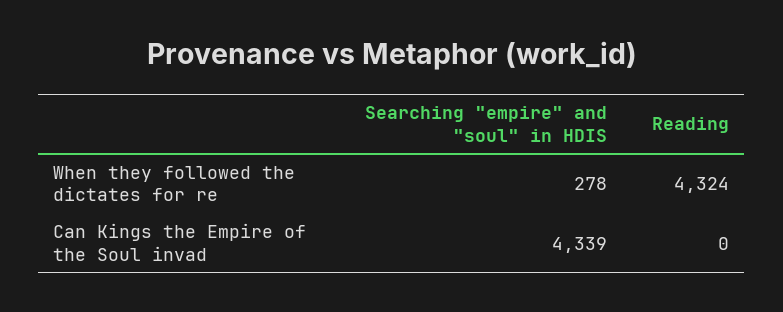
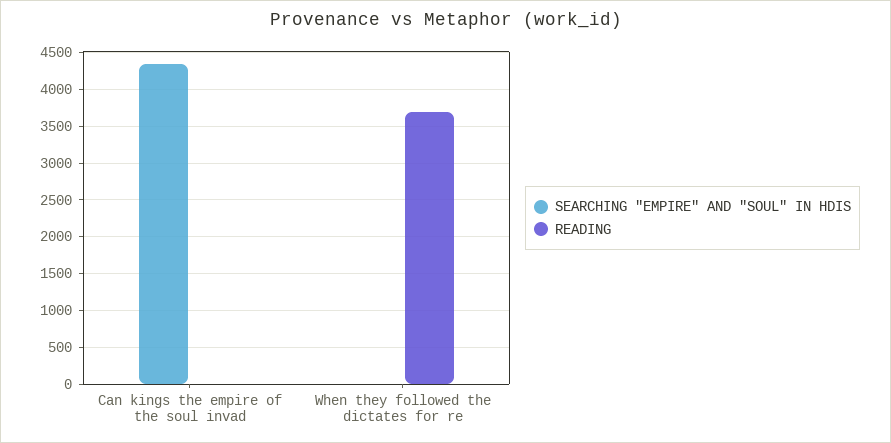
Searching "empire" and "soul" in HDIS, When they followed the dictates for re: 278 -> 0
Reading, When they followed the dictates for re: 4324 -> 3700

